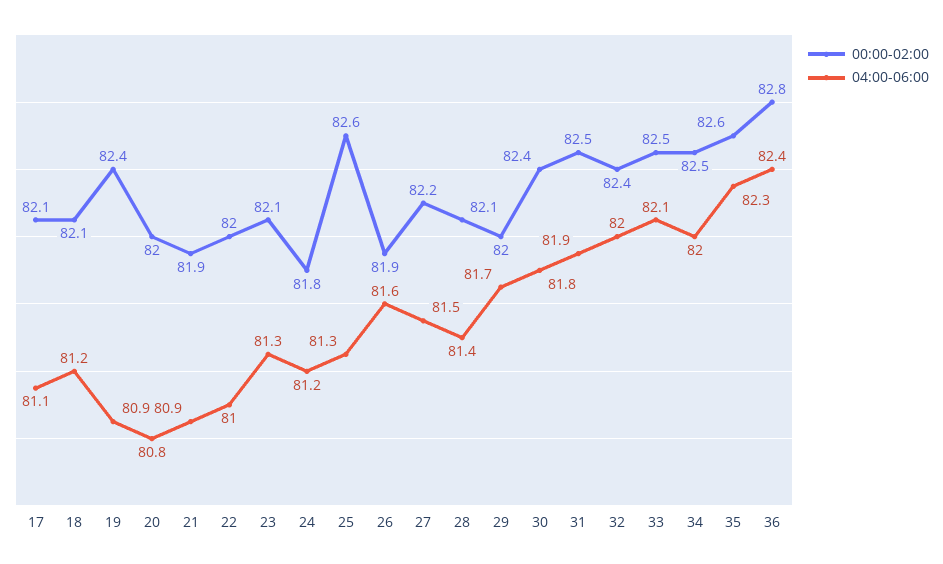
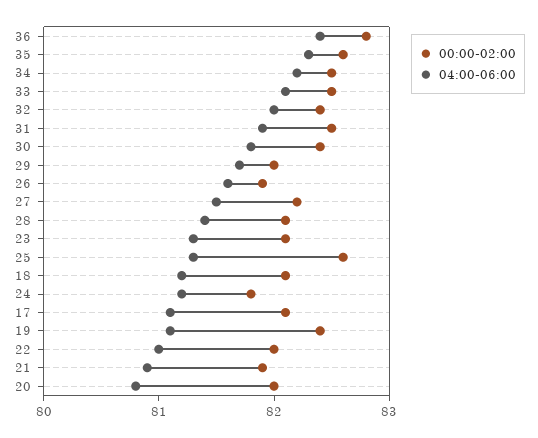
04:00-06:00, 19: 80.9 -> 81.1
04:00-06:00, 34: 82 -> 82.2

